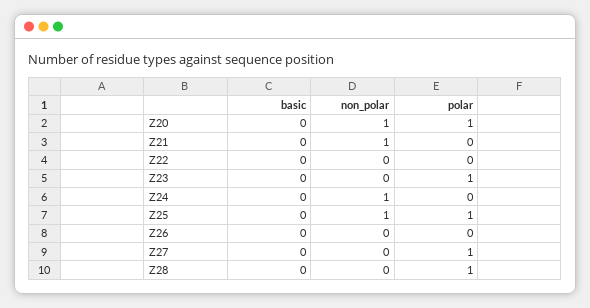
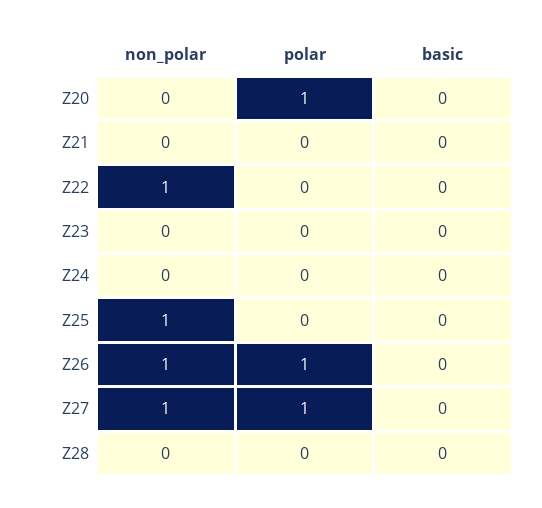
non_polar, Z20: 1 -> 0
non_polar, Z21: 1 -> 0
non_polar, Z22: 0 -> 1
polar, Z23: 1 -> 0
non_polar, Z24: 1 -> 0
polar, Z25: 1 -> 0
non_polar, Z26: 0 -> 1
polar, Z26: 0 -> 1
non_polar, Z27: 0 -> 1
polar, Z28: 1 -> 0

